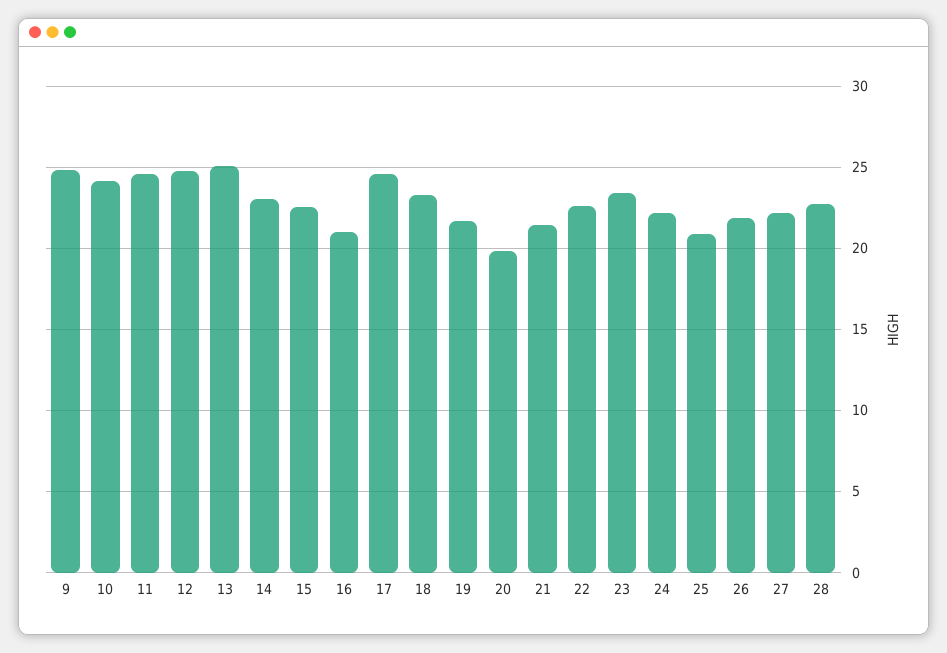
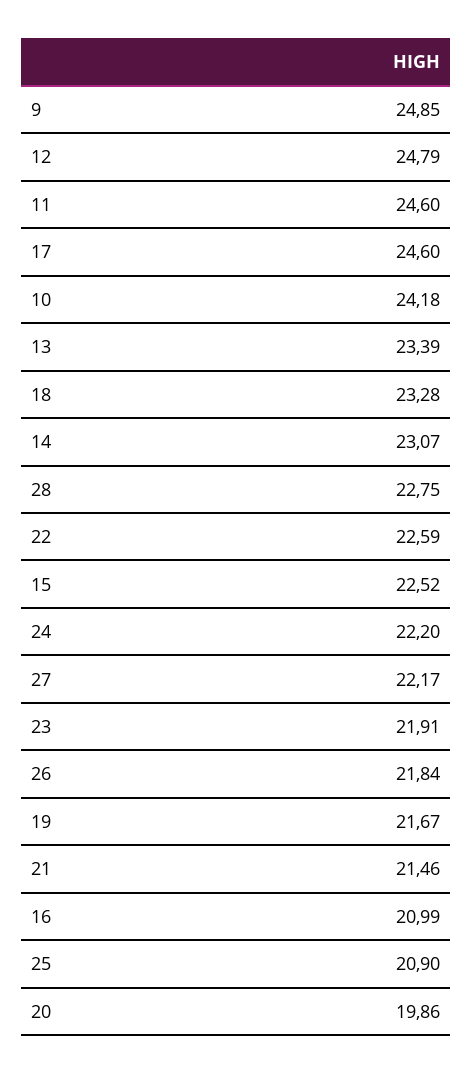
13: 25 -> 23.39
23: 23.5 -> 21.91

